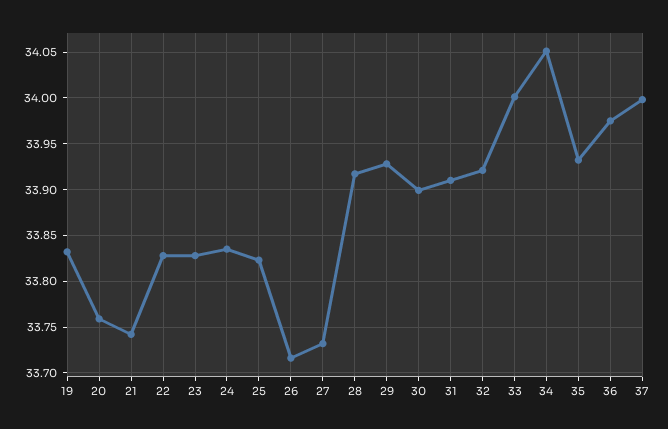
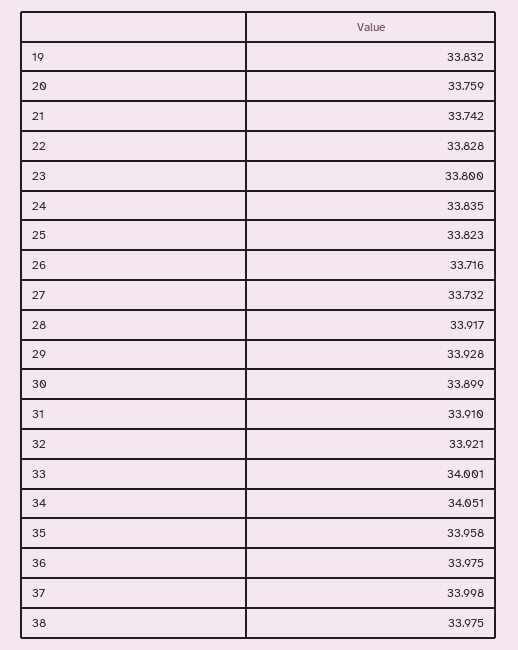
23: 33.83 -> 33.8
35: 33.93 -> 33.958
38: none -> 33.975

